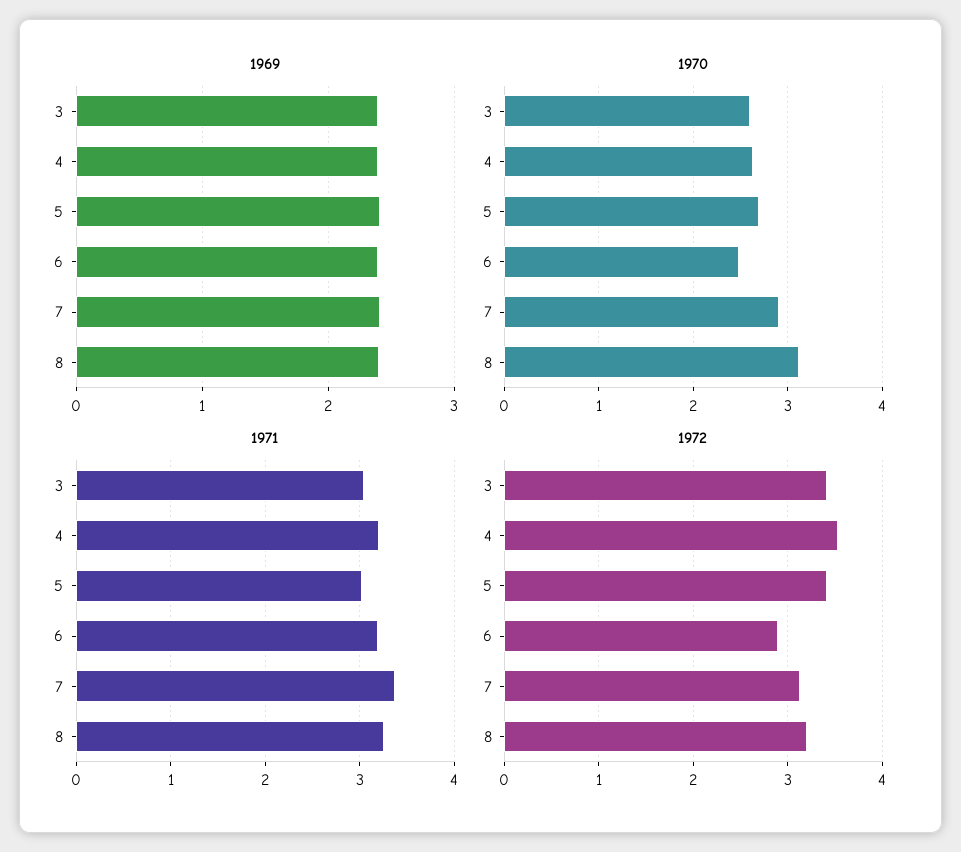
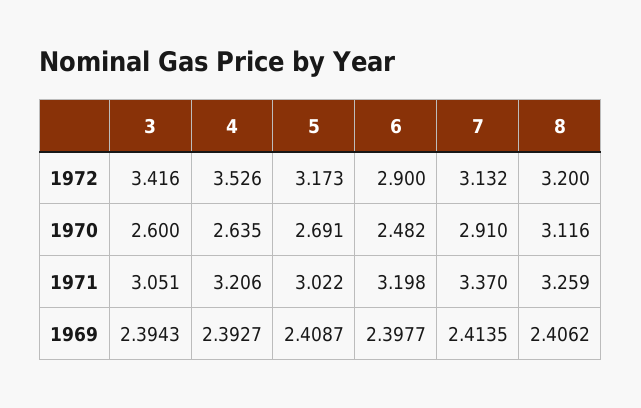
1972, 5: 3.4 -> 3.173

